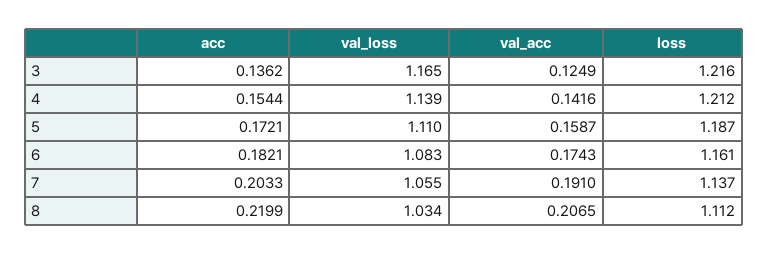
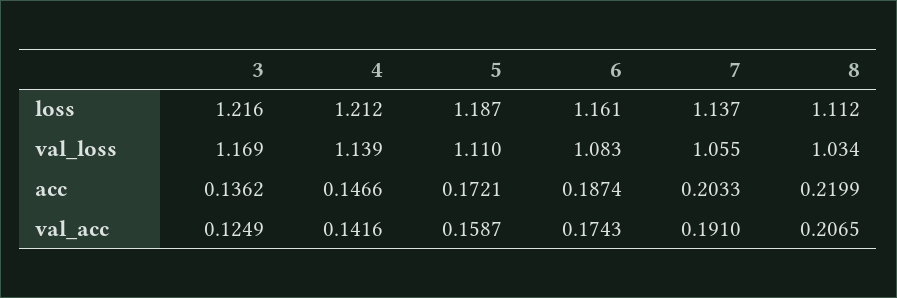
val_loss, 3: 1.165 -> 1.169
acc, 4: 0.1544 -> 0.1466
acc, 6: 0.1821 -> 0.1874

